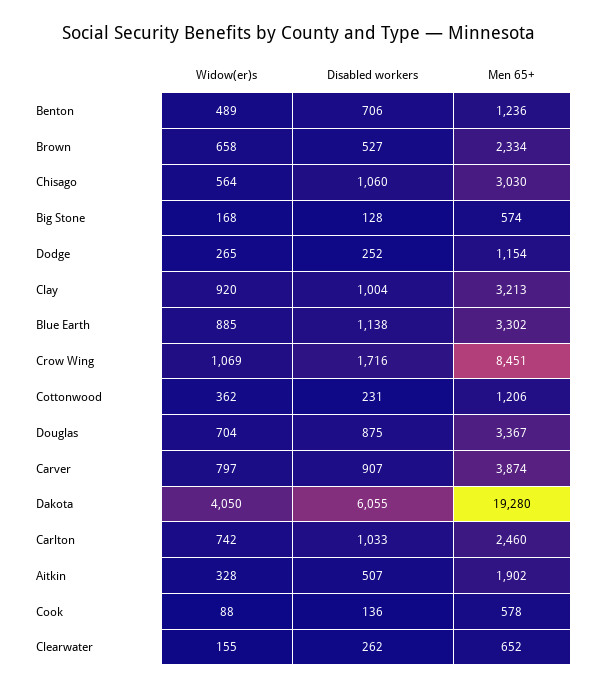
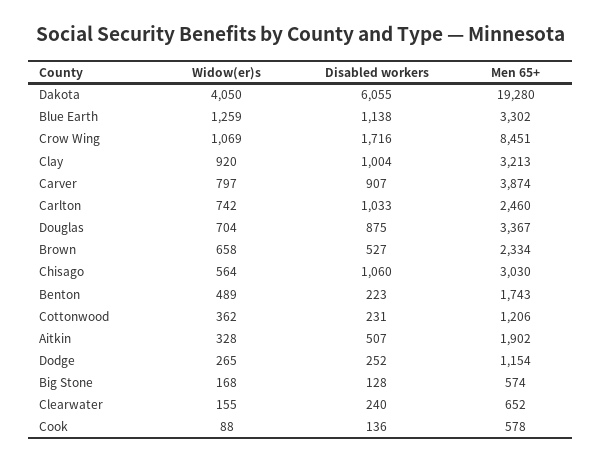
Disabled workers, Benton: 706 -> 223
Men 65+, Benton: 1236 -> 1743
Widow(er)s, Blue Earth: 885 -> 1259
Disabled workers, Clearwater: 262 -> 240

